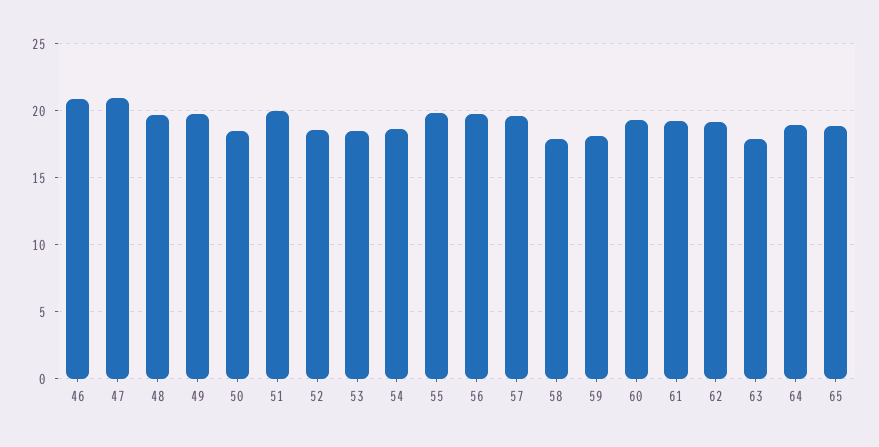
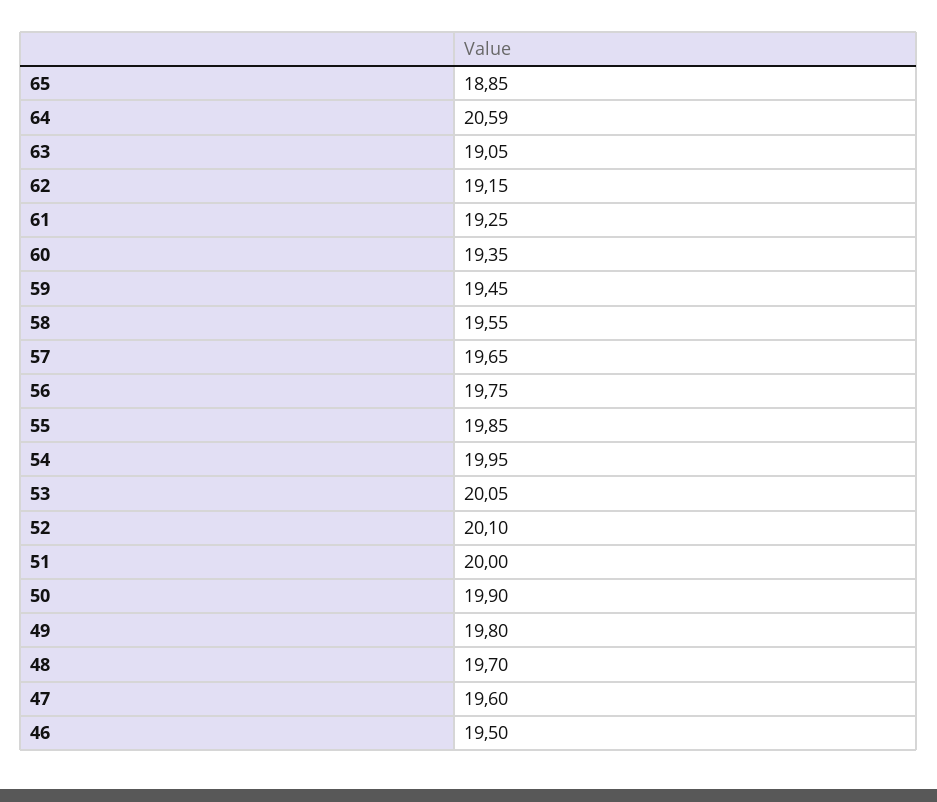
46: 21 -> 19.5
47: 21 -> 19.6
50: 18.5 -> 19.9
52: 18.5 -> 20.1
53: 18.5 -> 20.05
54: 18.5 -> 19.95
58: 18 -> 19.55
59: 18 -> 19.45
63: 18 -> 19.05
64: 19 -> 20.59

